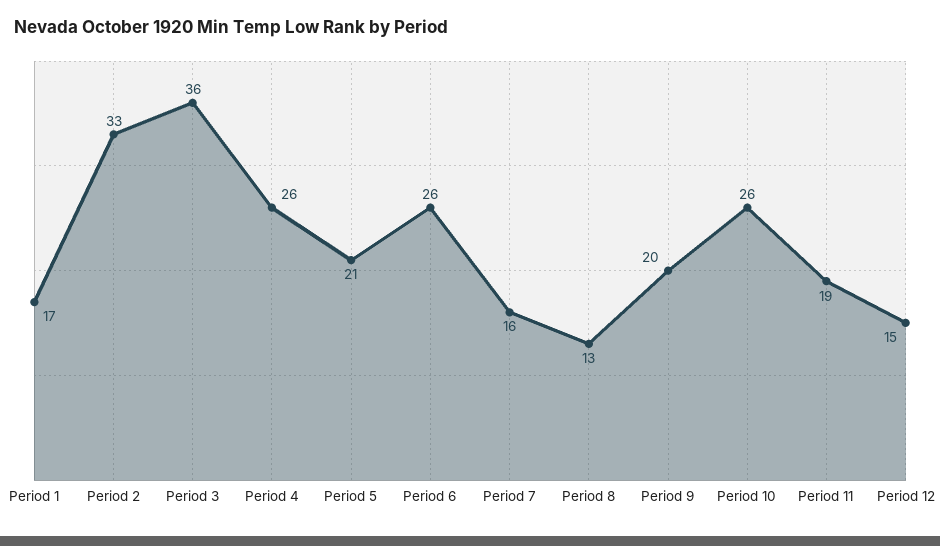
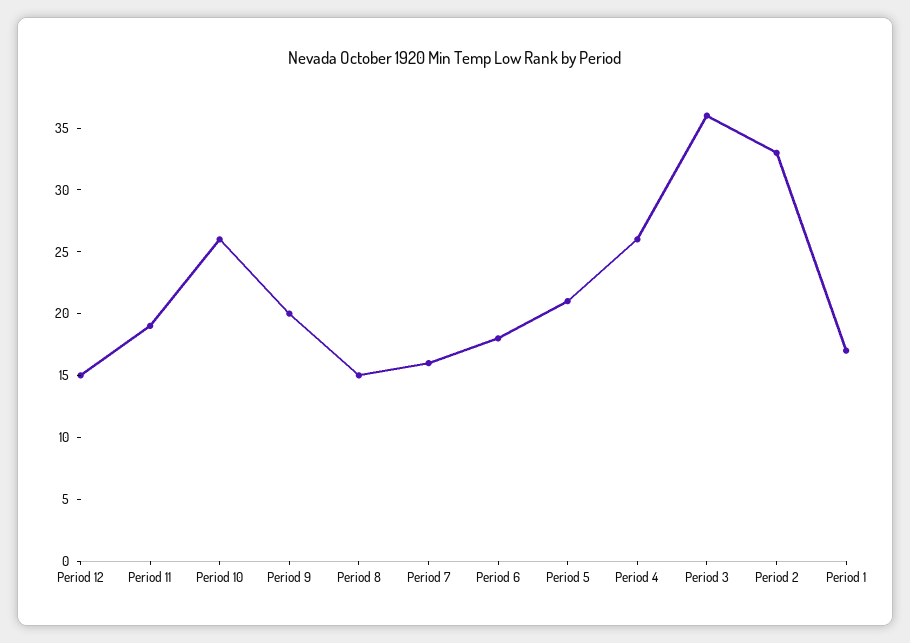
Period 6: 26 -> 18
Period 8: 13 -> 15

